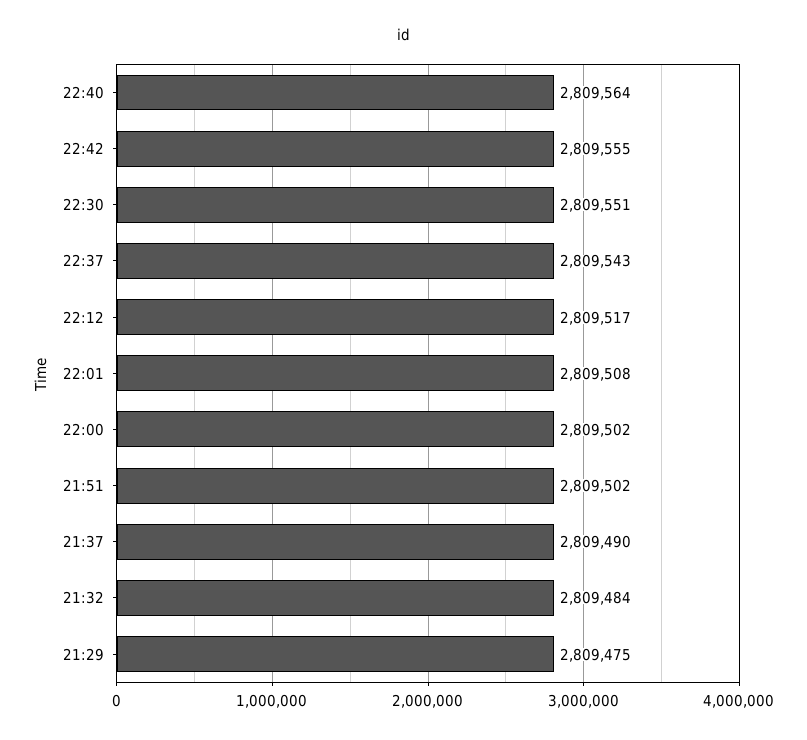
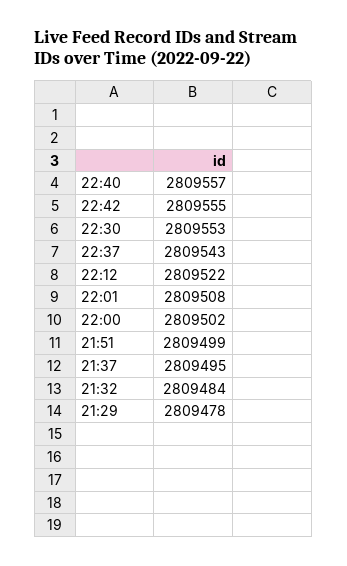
22:40: 2809564 -> 2809557
22:30: 2809551 -> 2809553
22:12: 2809517 -> 2809522
21:51: 2809502 -> 2809499
21:37: 2809490 -> 2809495
21:29: 2809475 -> 2809478

